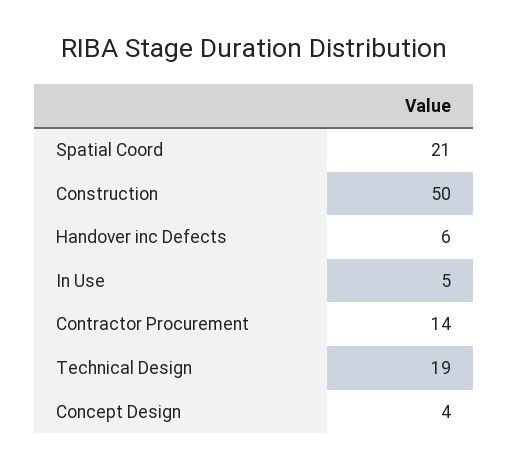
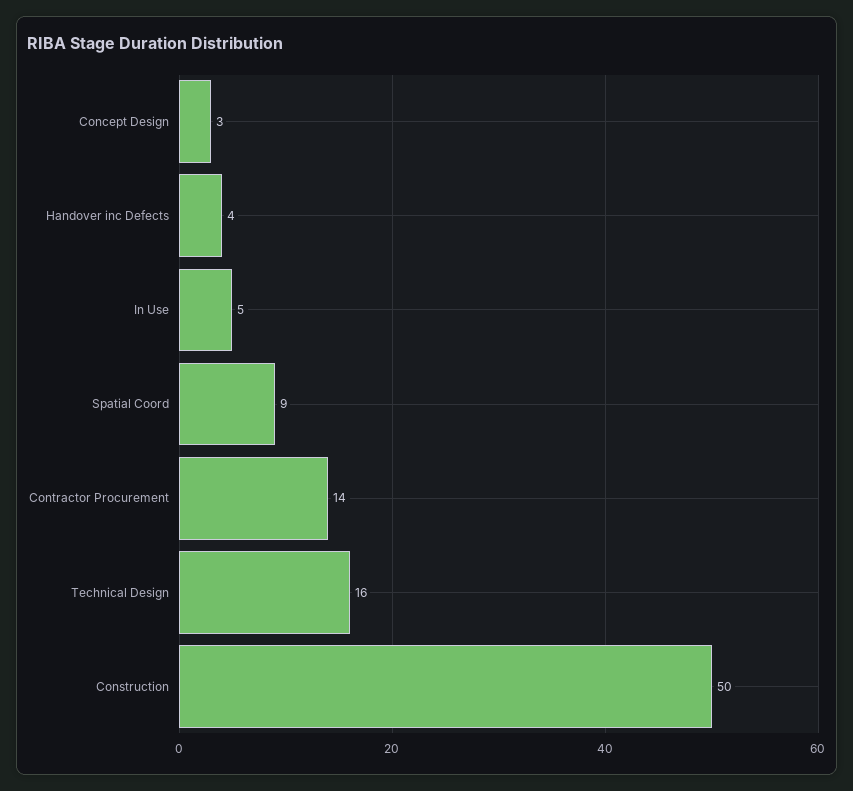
Spatial Coord: 21 -> 9
Handover inc Defects: 6 -> 4
Technical Design: 19 -> 16
Concept Design: 4 -> 3

